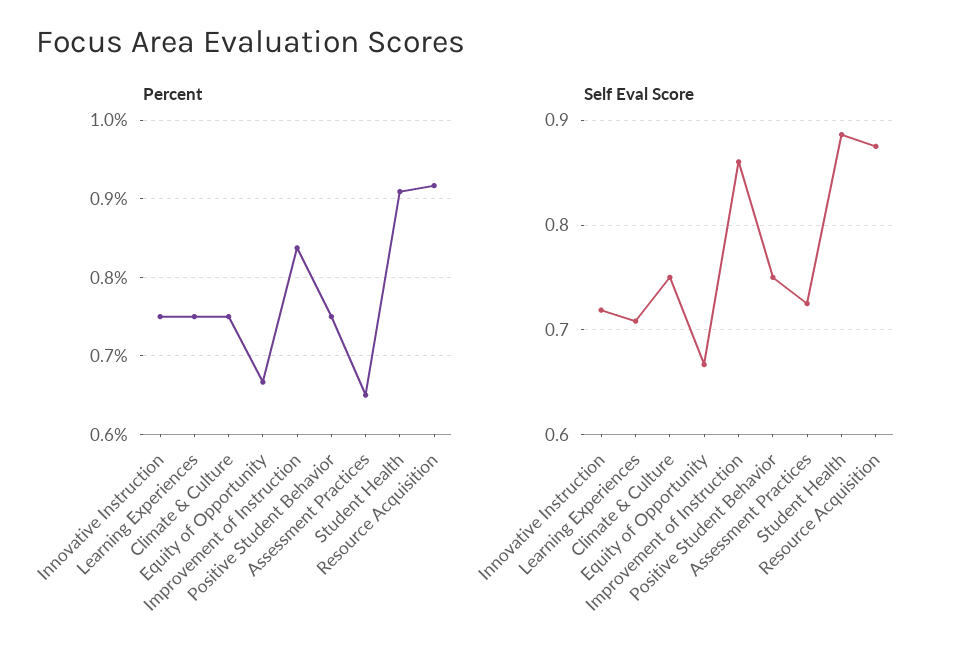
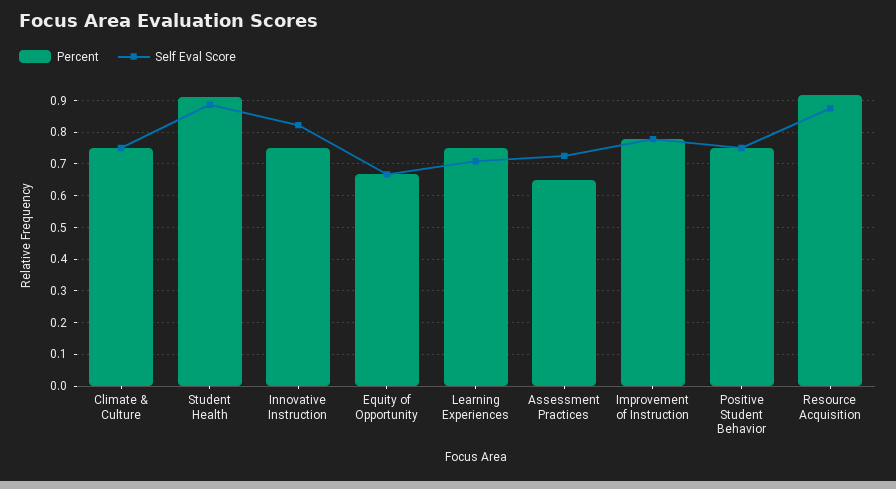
Percent, Improvement of Instruction: 0.84 -> 0.78
Self Eval Score, Innovative Instruction: 0.72 -> 0.82
Self Eval Score, Improvement of Instruction: 0.86 -> 0.78

